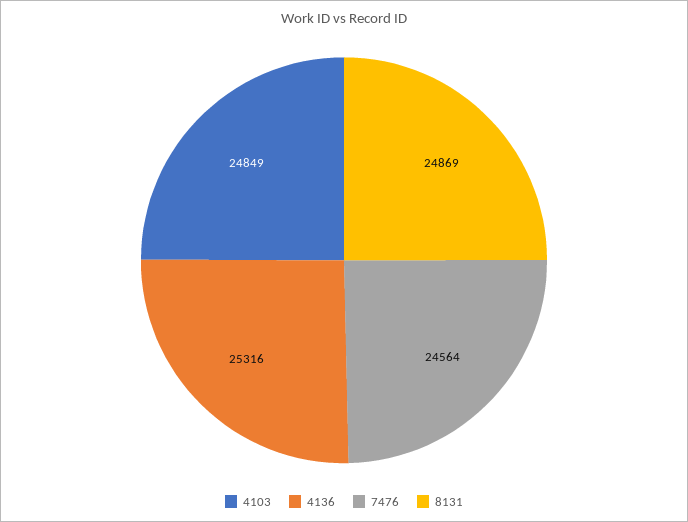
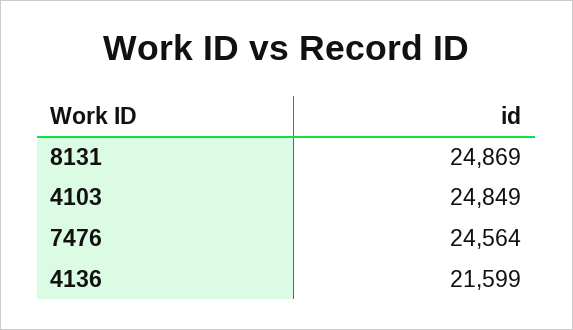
4136: 25316 -> 21599

